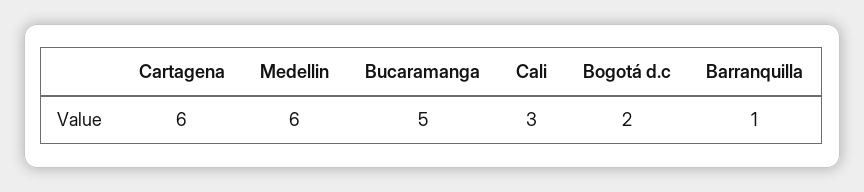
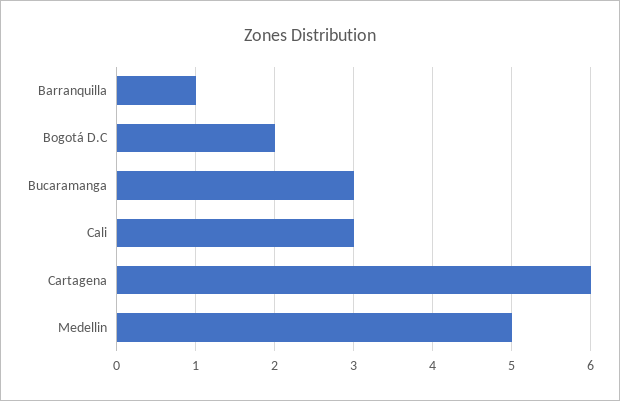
Medellin: 6 -> 5
Bucaramanga: 5 -> 3

